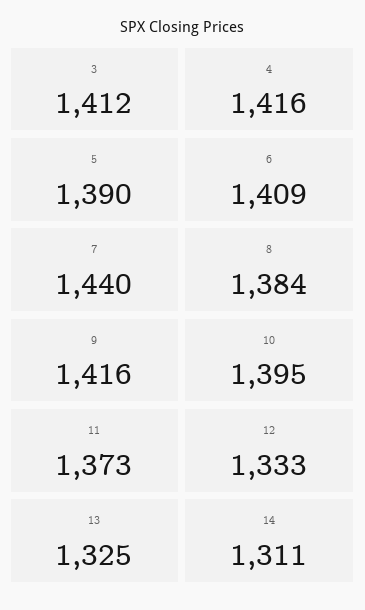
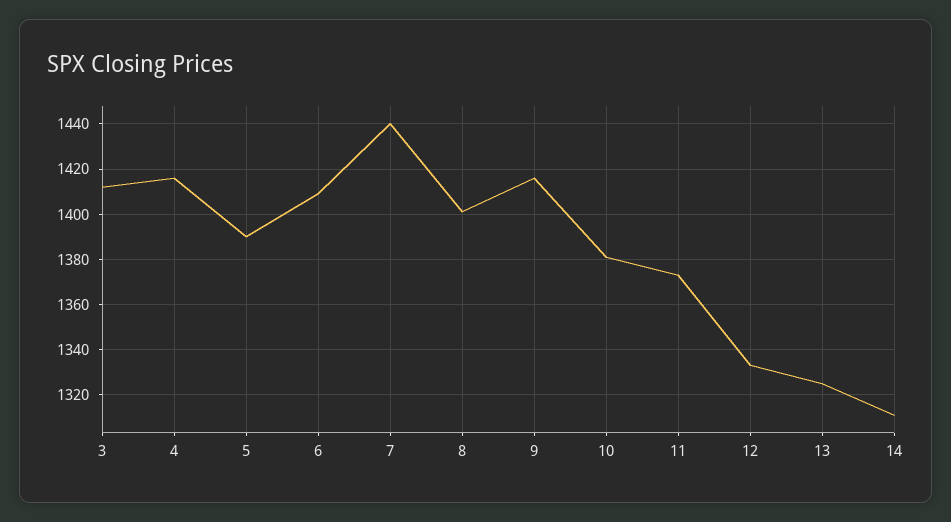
8: 1384 -> 1400
10: 1395 -> 1380

